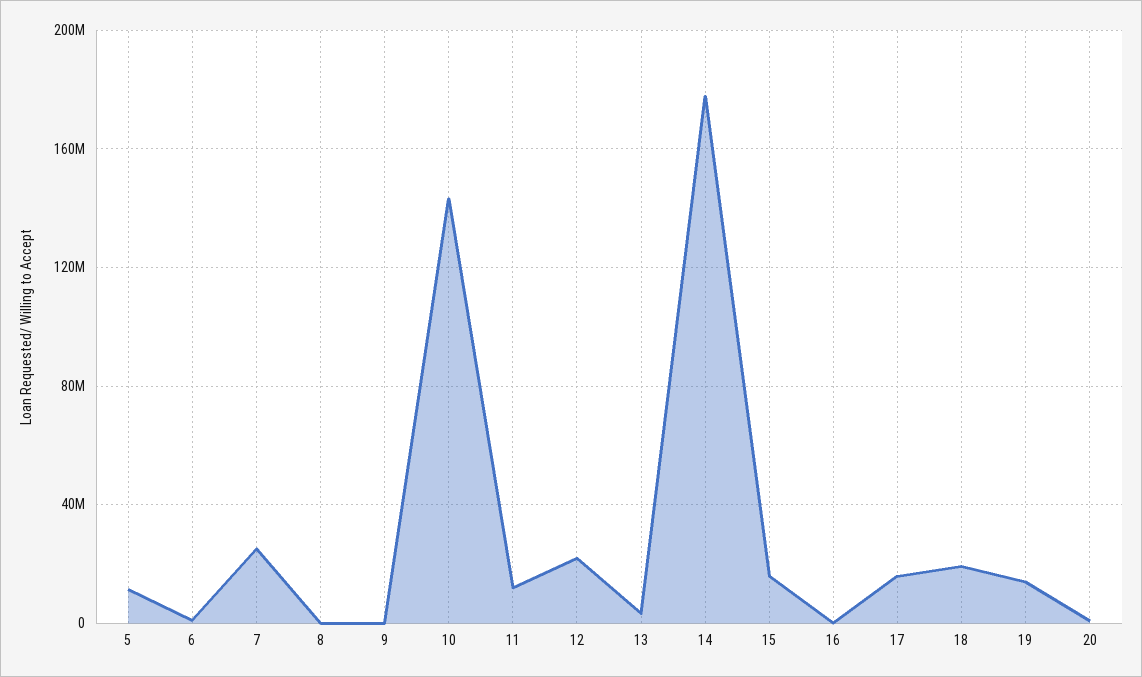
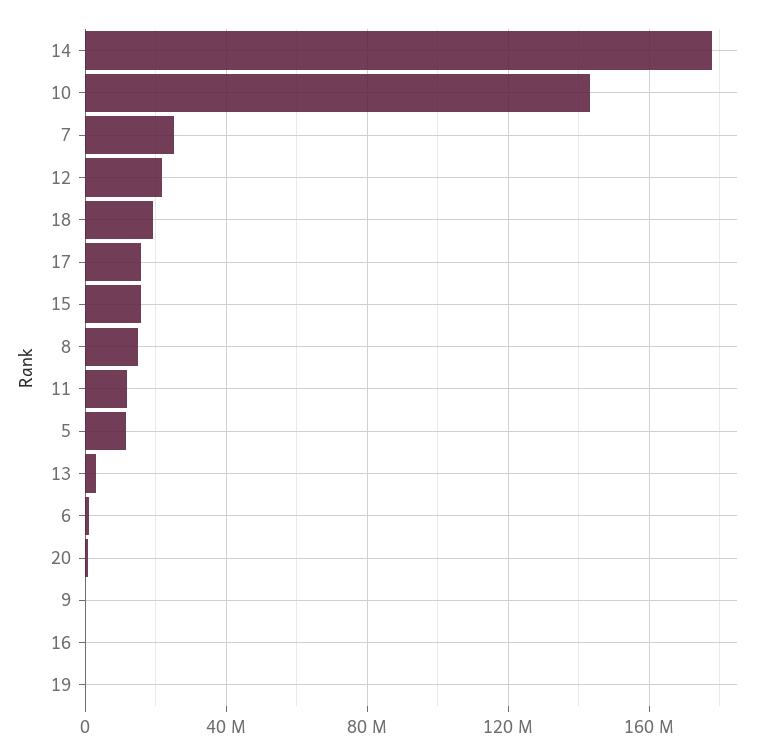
8: 0 -> 15000000
19: 15000000 -> 0

